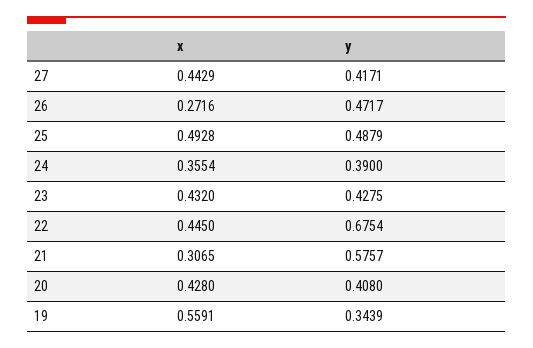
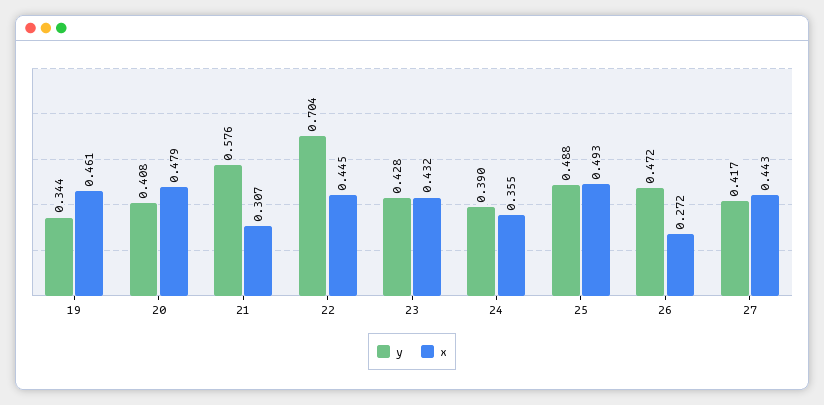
y, 22: 0.6754 -> 0.704
x, 20: 0.428 -> 0.479
x, 19: 0.5591 -> 0.461

